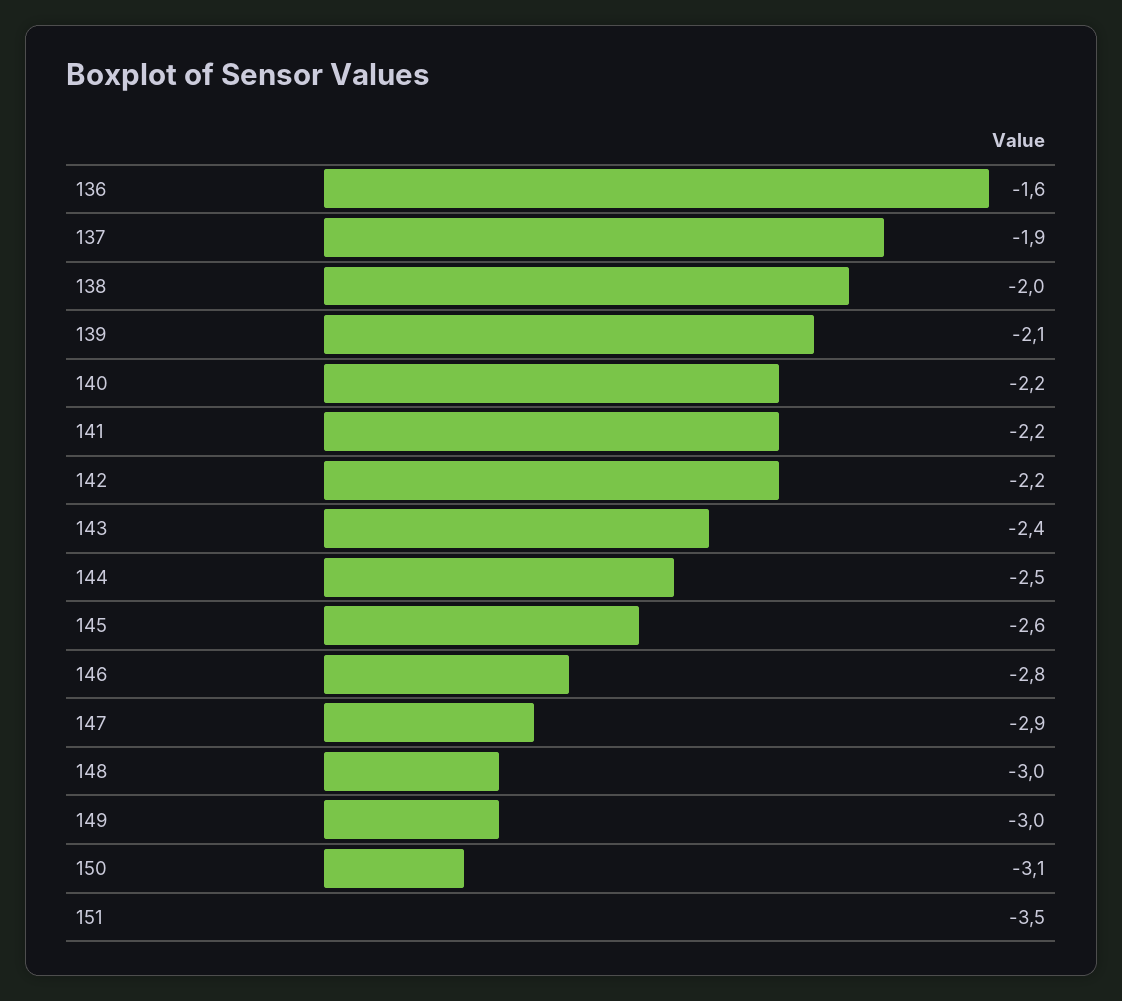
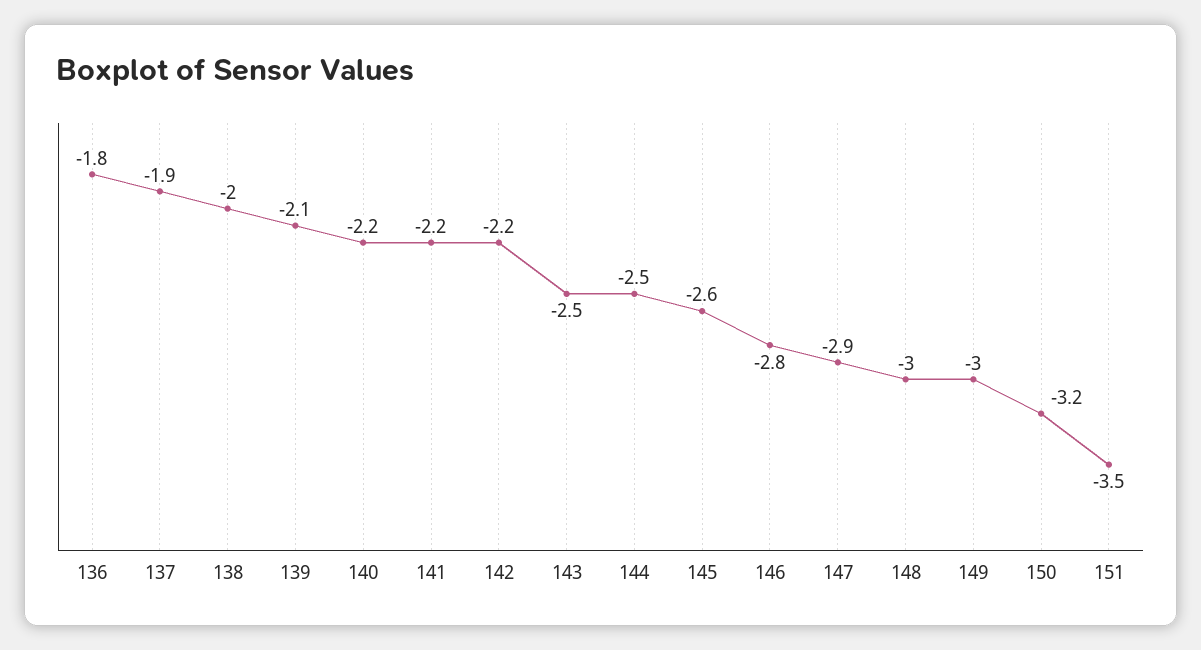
136: -1.6 -> -1.8
143: -2.4 -> -2.5
150: -3.1 -> -3.2

